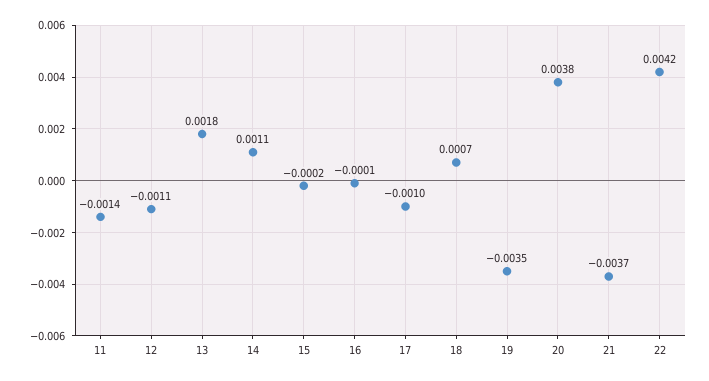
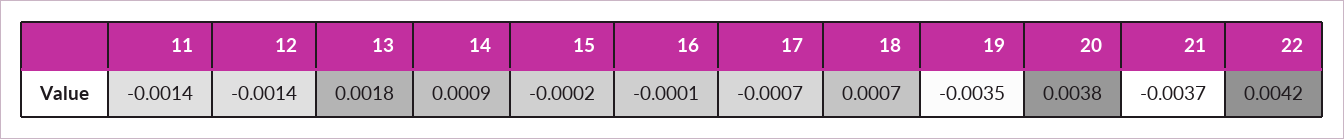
12: -0.0011 -> -0.0014
14: 0.0011 -> 0.0009
17: -0.001 -> -0.0007

